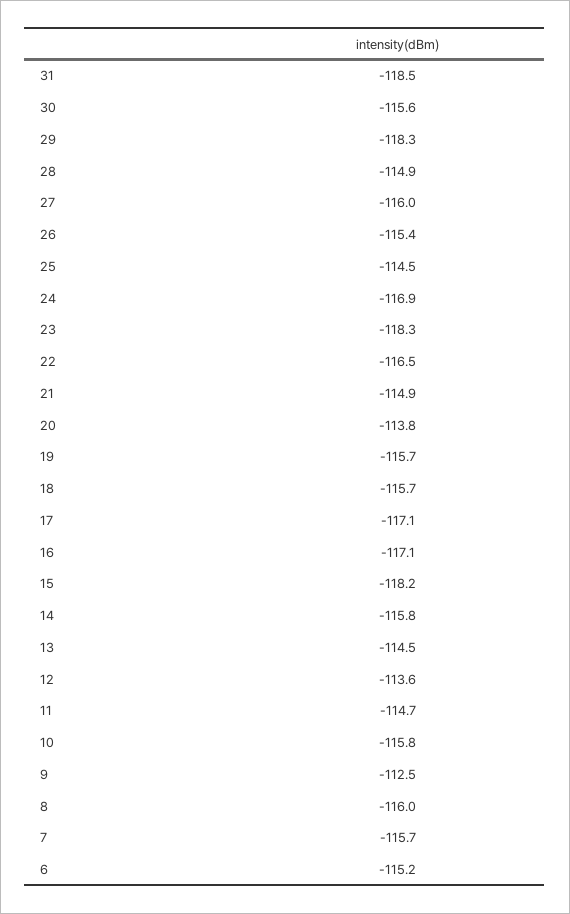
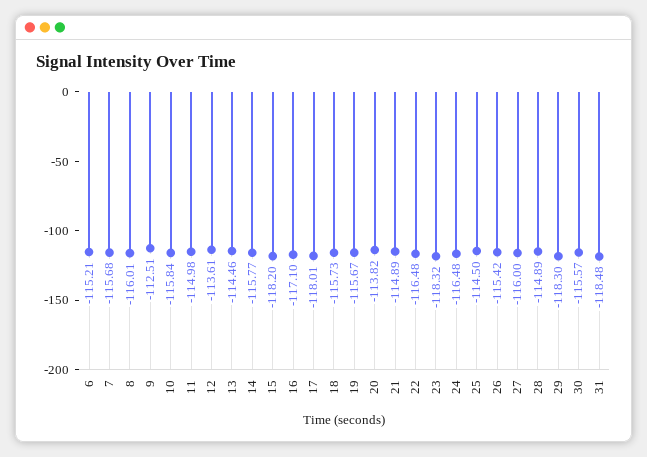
24: -116.9 -> -116.48
17: -117.1 -> -118.01
11: -114.7 -> -114.98

